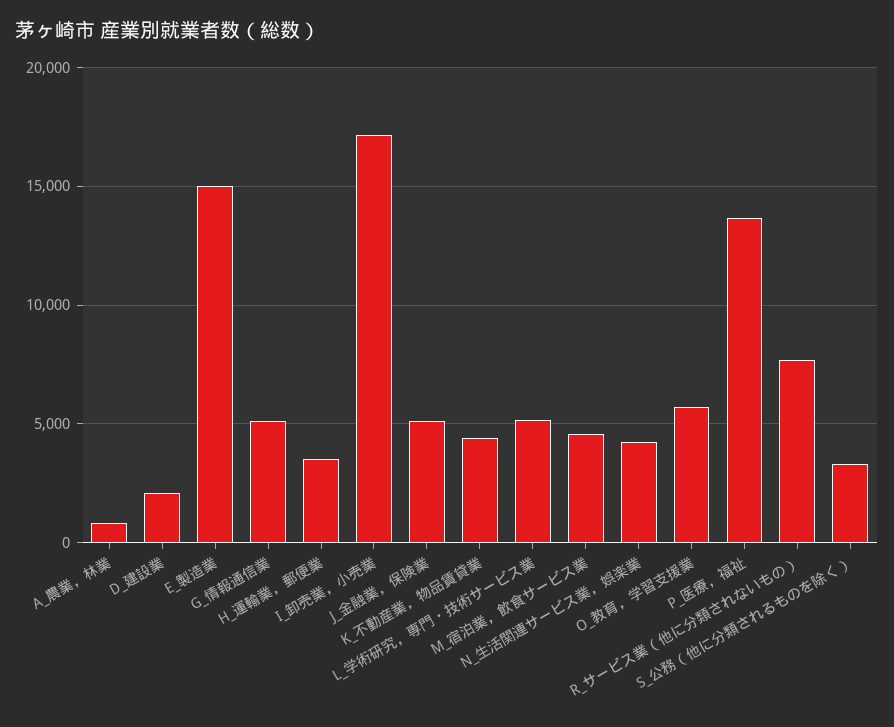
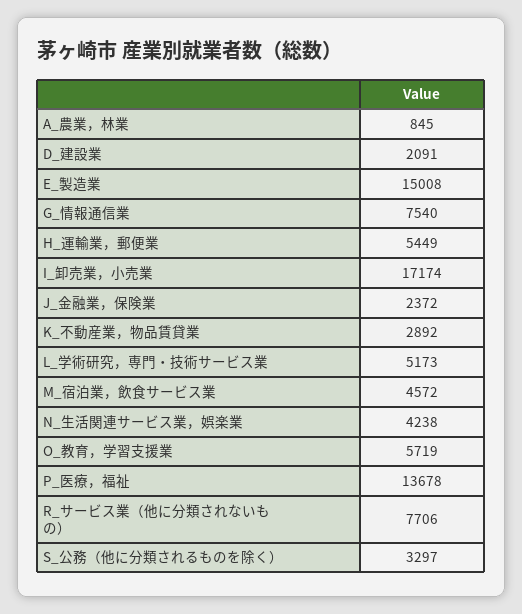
G_情報通信業: 5000 -> 7540
H_運輸業，郵便業: 3500 -> 5449
J_金融業，保険業: 5000 -> 2372
K_不動産業，物品賃貸業: 4500 -> 2892

